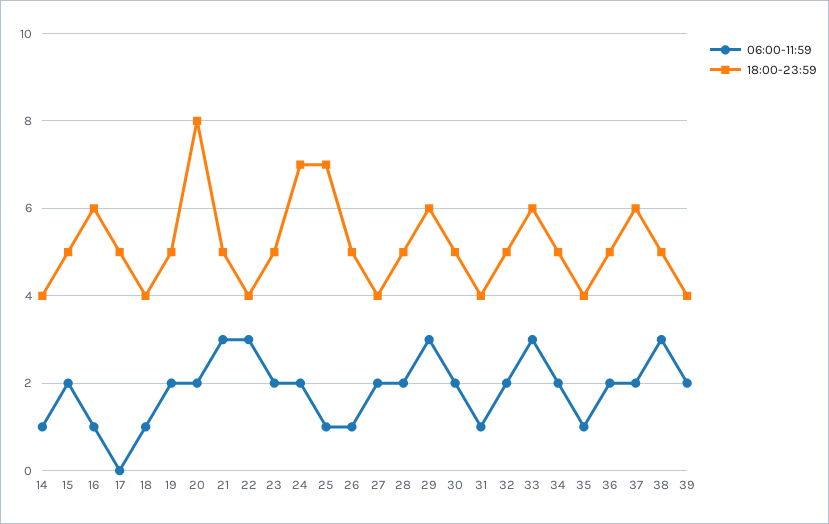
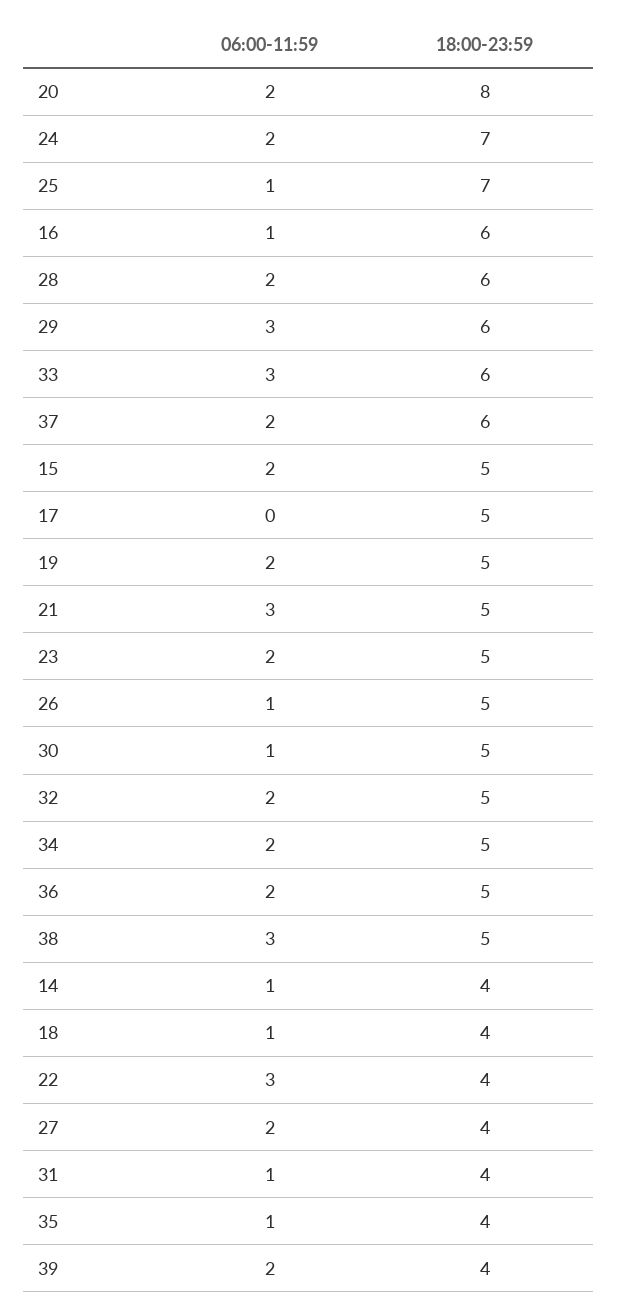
18:00-23:59, 28: 5 -> 6
06:00-11:59, 30: 2 -> 1

